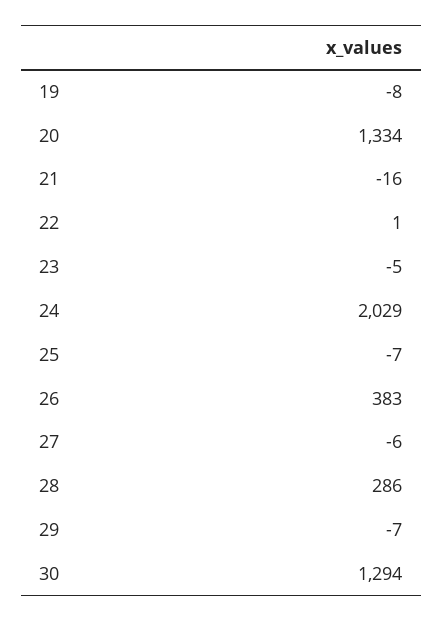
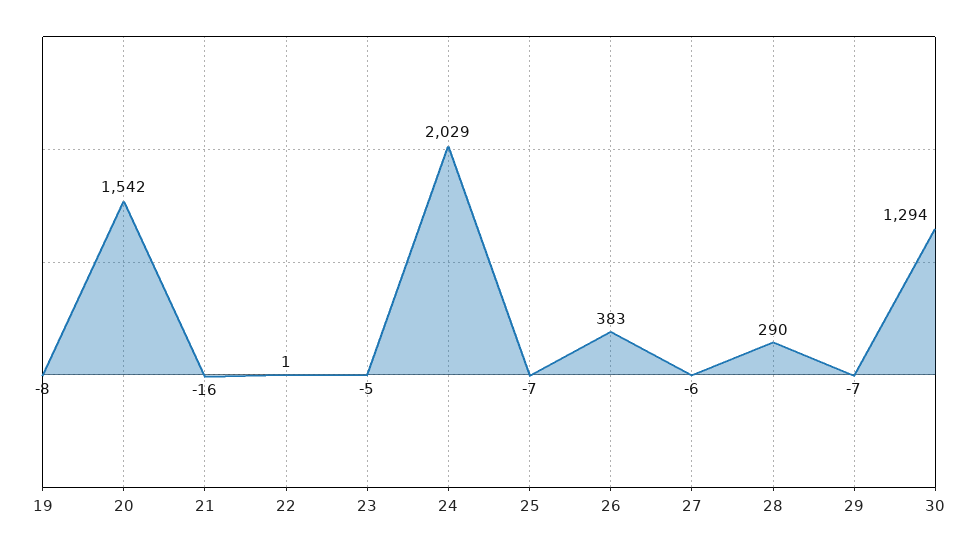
20: 1334 -> 1542
28: 286 -> 290

